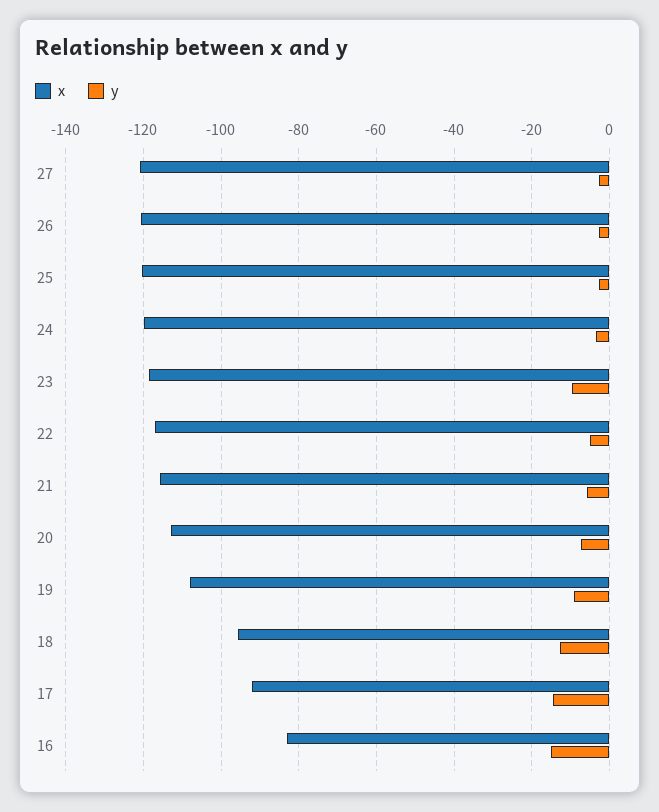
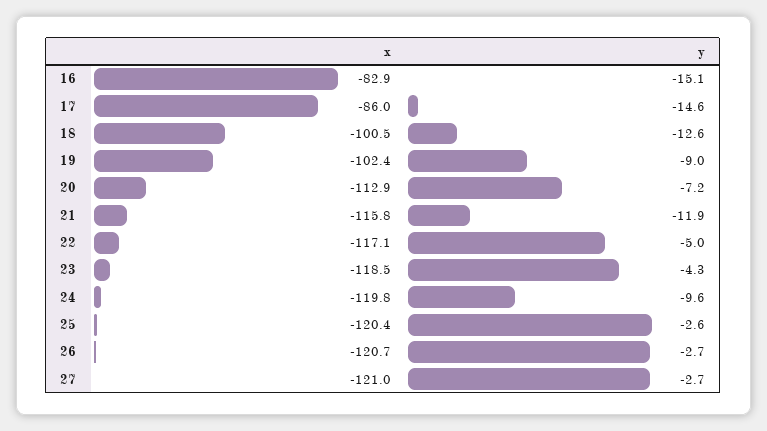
y, 24: -4 -> -9.6
y, 23: -10 -> -4.3
y, 21: -6 -> -11.9
x, 19: -108 -> -102.4
x, 18: -96 -> -100.5
x, 17: -92 -> -86

